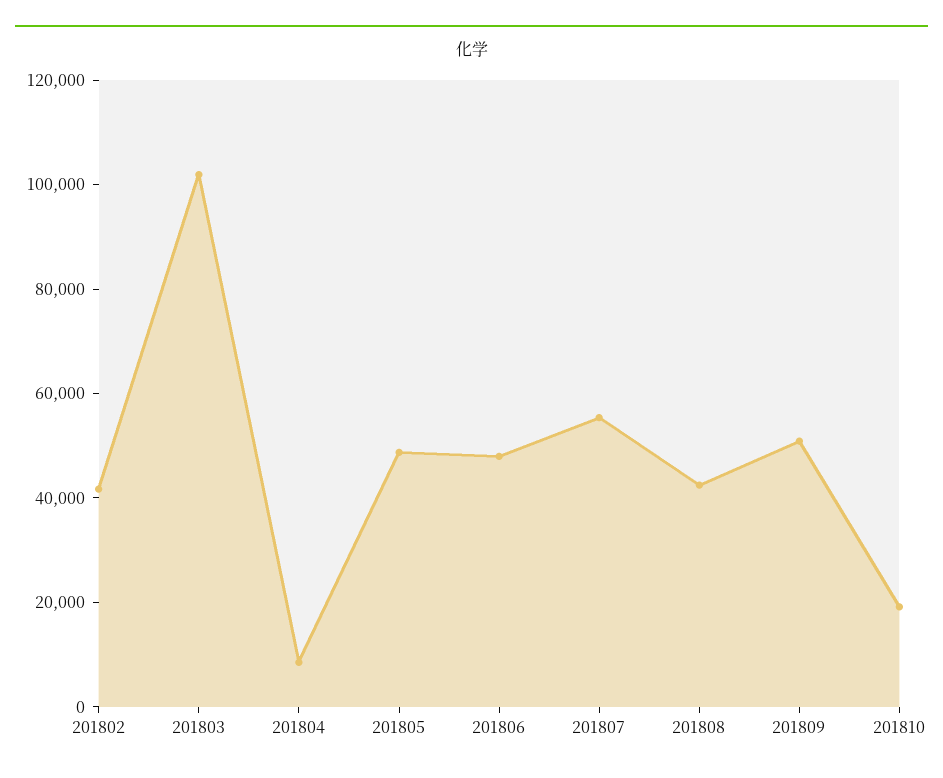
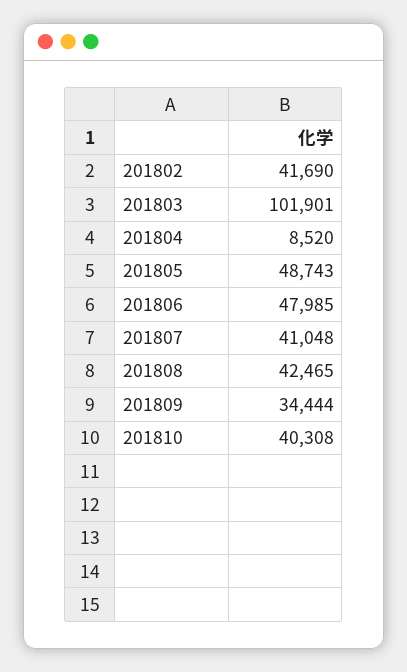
201807: 55000 -> 41048
201809: 50000 -> 34444
201810: 20000 -> 40308

